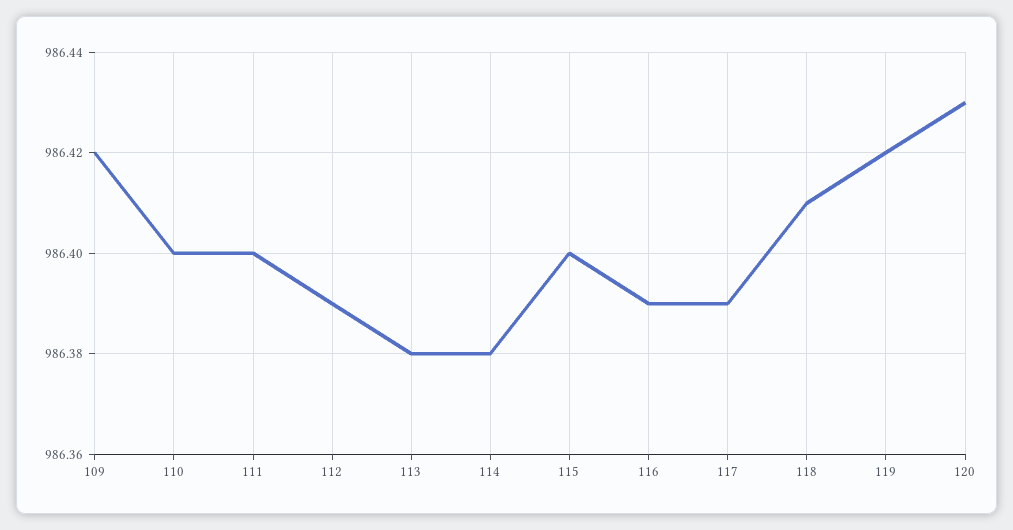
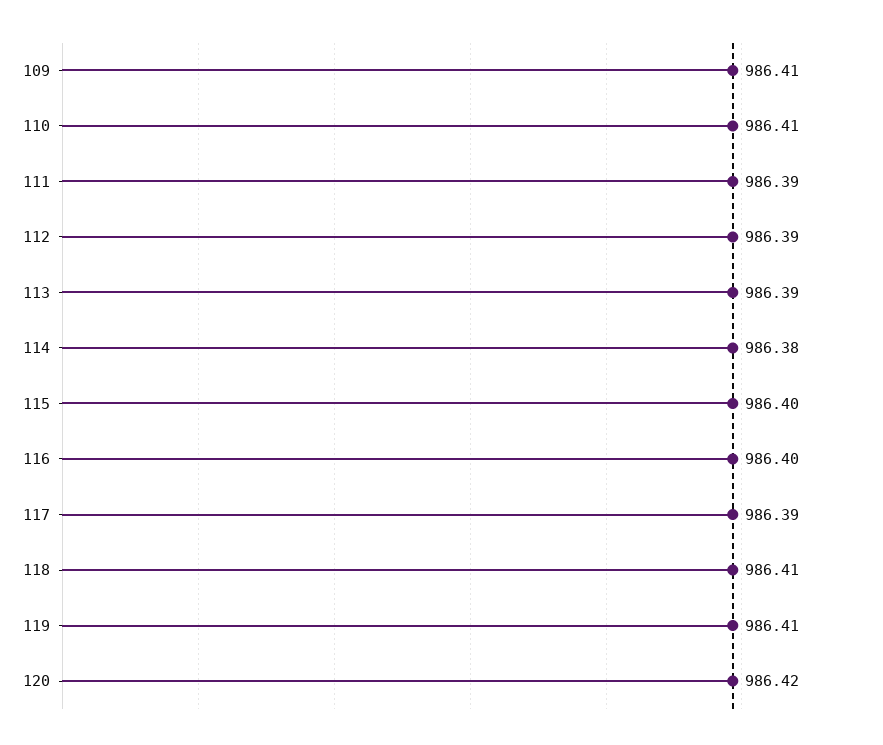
109: 986.42 -> 986.41
110: 986.4 -> 986.41
111: 986.4 -> 986.39
113: 986.38 -> 986.39
116: 986.39 -> 986.4
119: 986.42 -> 986.41
120: 986.43 -> 986.42

